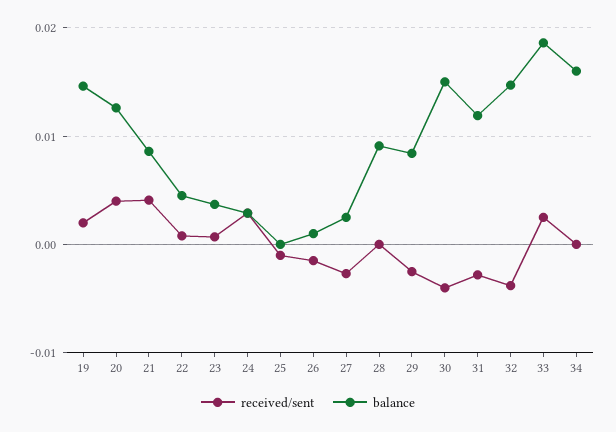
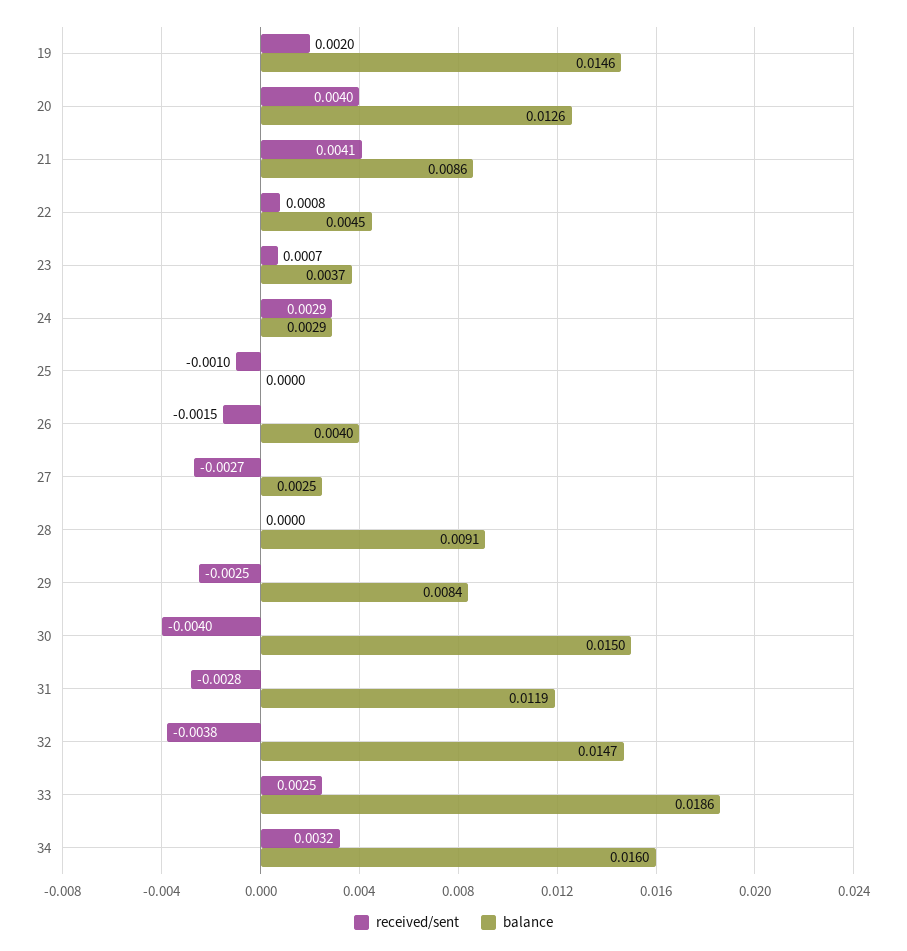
balance, 26: 0.001 -> 0.004
received/sent, 34: 0 -> 0.0032

